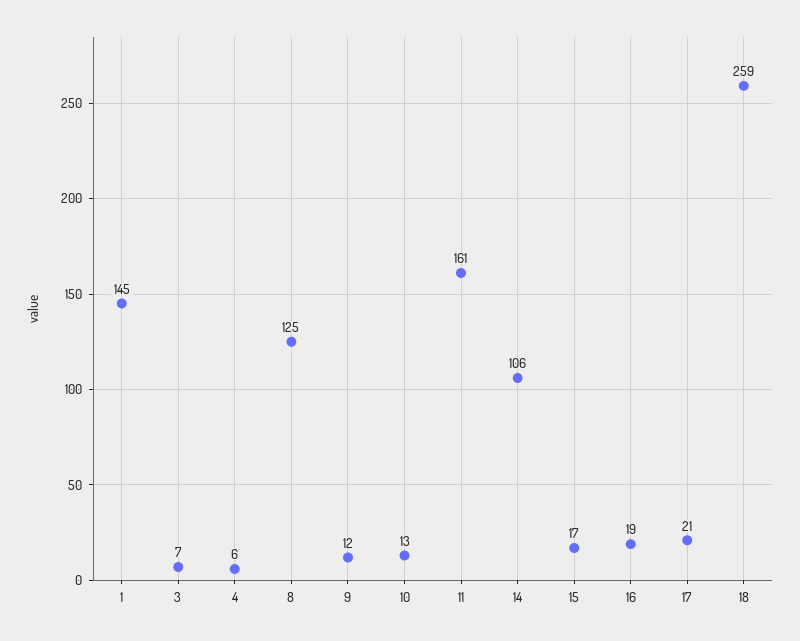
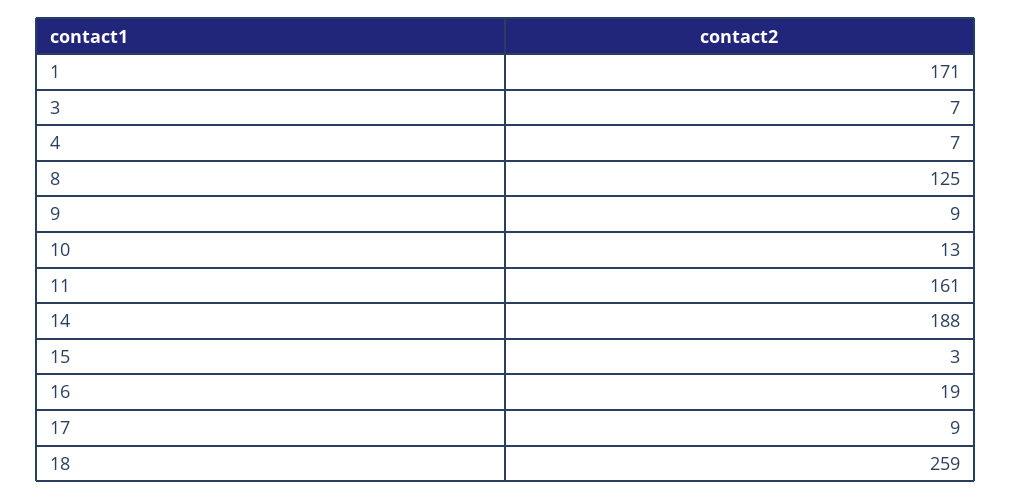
1: 145 -> 171
4: 6 -> 7
9: 12 -> 9
14: 106 -> 188
15: 17 -> 3
17: 21 -> 9

